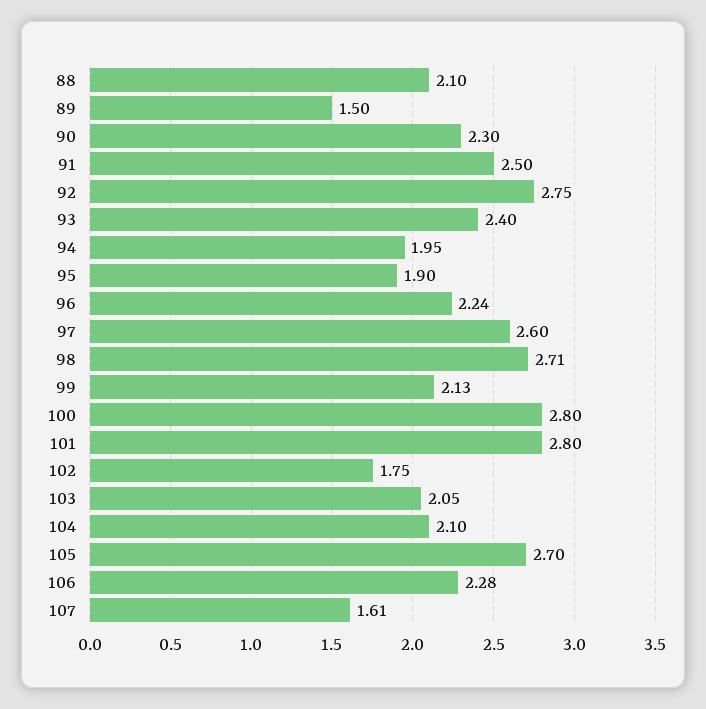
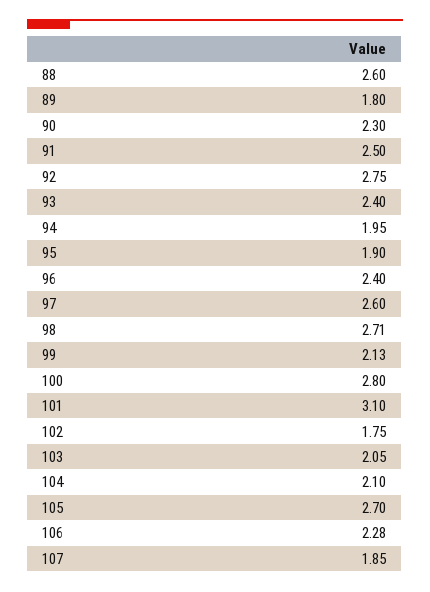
88: 2.1 -> 2.6
89: 1.5 -> 1.8
96: 2.24 -> 2.4
101: 2.8 -> 3.1
107: 1.61 -> 1.85

